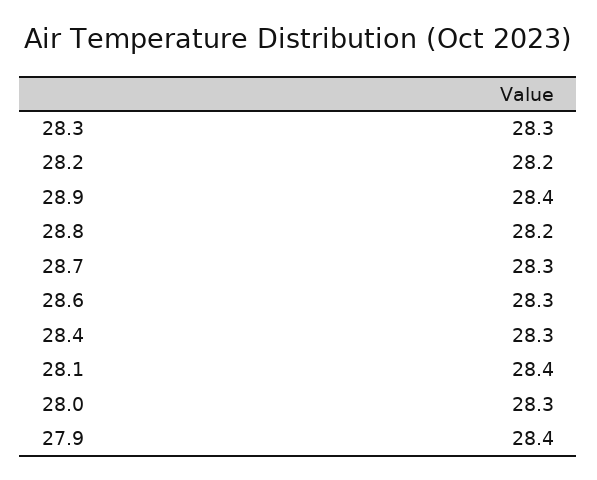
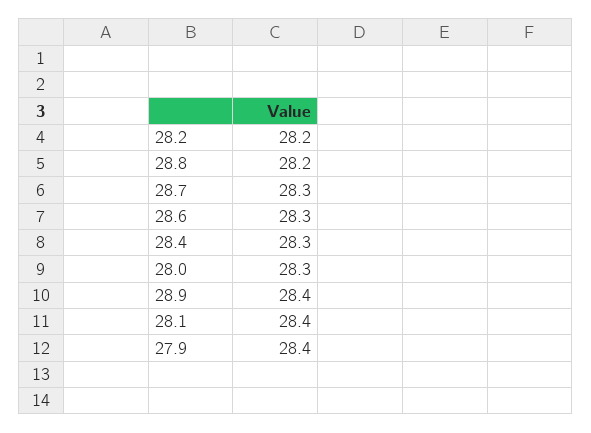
28.3: 28.3 -> none

